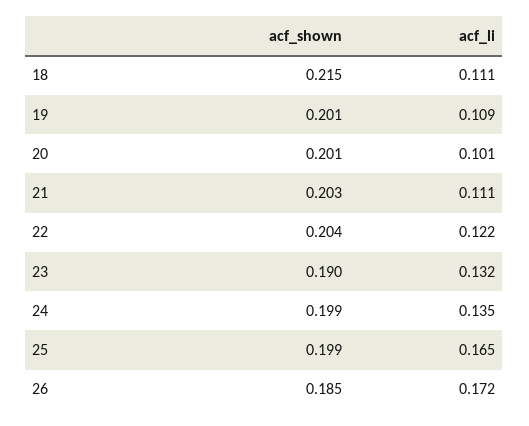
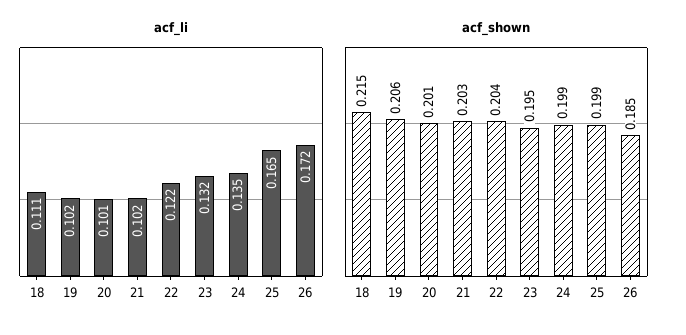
acf_shown, 19: 0.201 -> 0.206
acf_li, 19: 0.109 -> 0.102
acf_li, 21: 0.111 -> 0.102
acf_shown, 23: 0.19 -> 0.195

